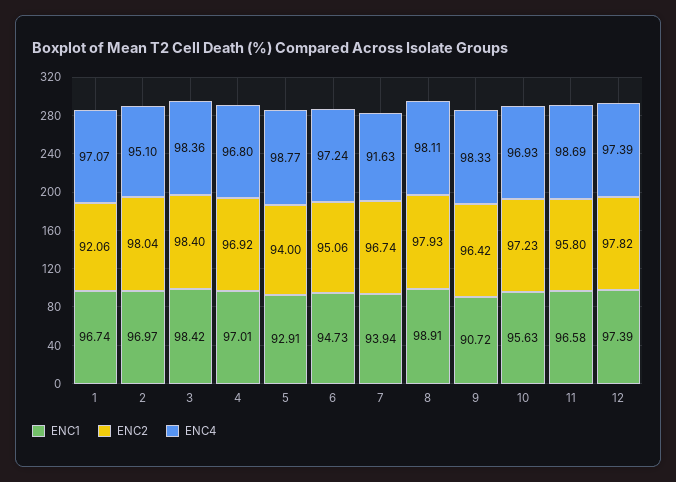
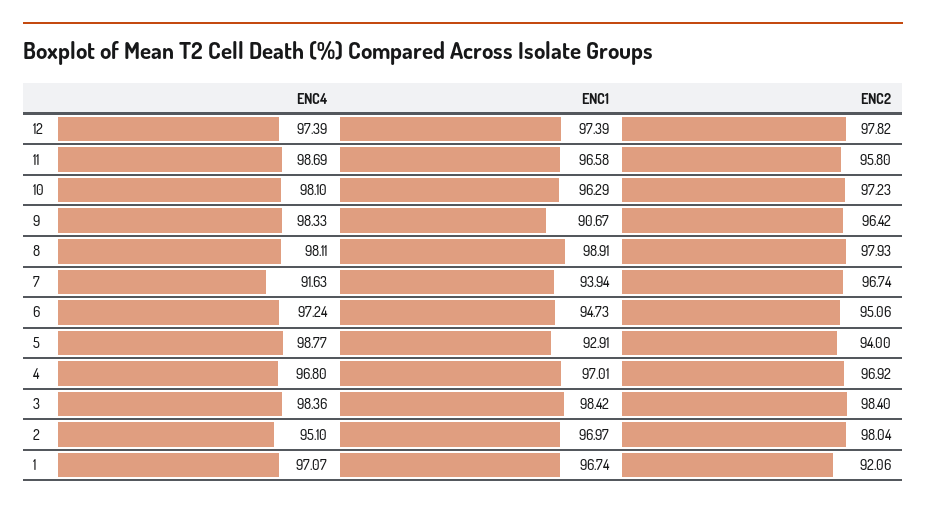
ENC1, 9: 90.72 -> 90.67
ENC1, 10: 95.63 -> 96.29
ENC4, 10: 96.93 -> 98.1

